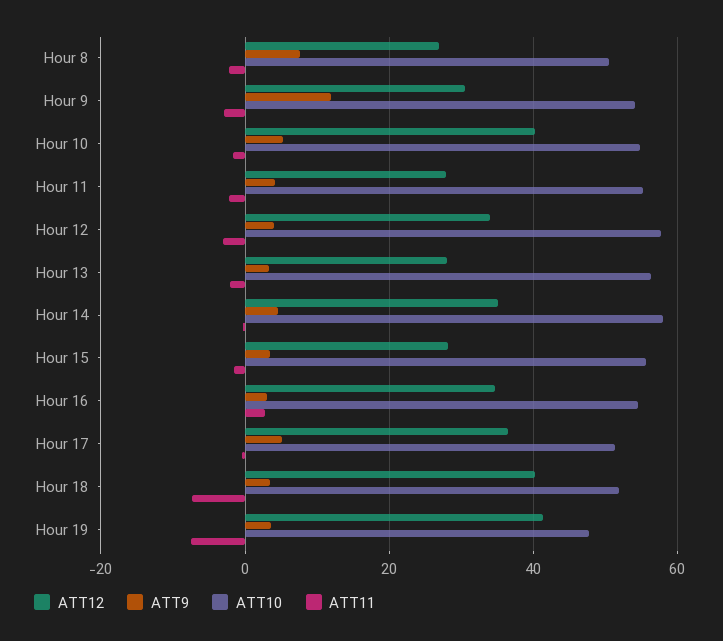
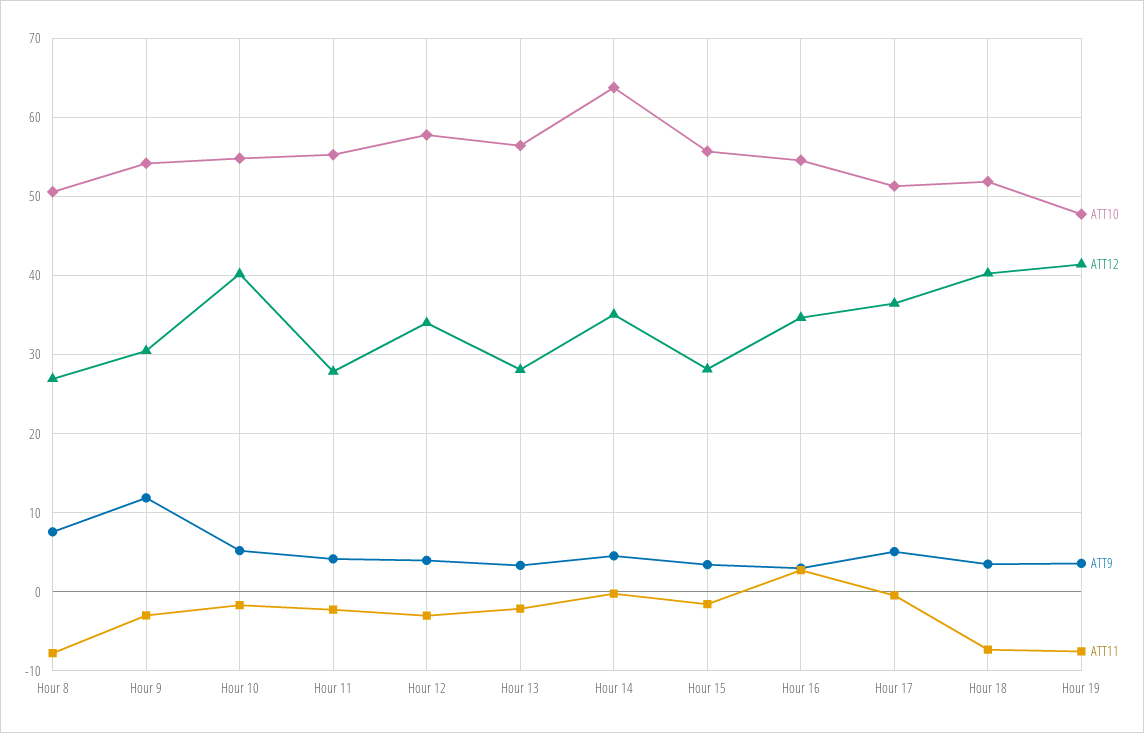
ATT11, Hour 8: -2 -> -8
ATT10, Hour 14: 58 -> 64

